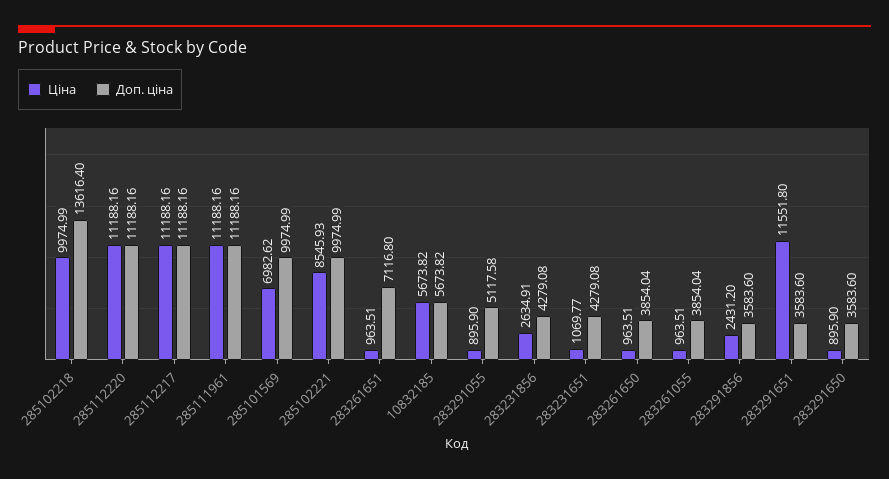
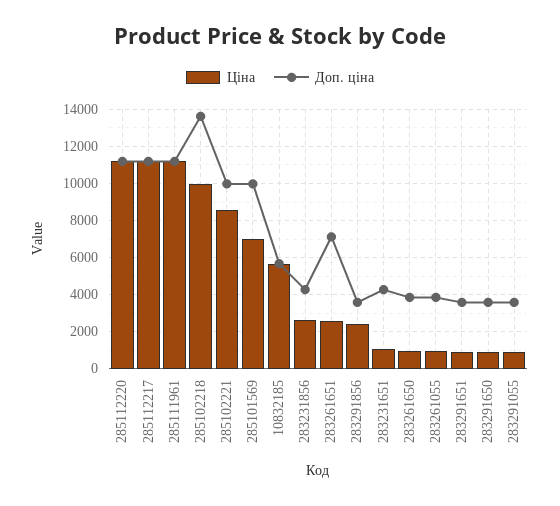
Ціна, 283261651: 963.51 -> 2500
Доп. ціна, 283291055: 5117.58 -> 3500
Ціна, 283291651: 11551.8 -> 1000

